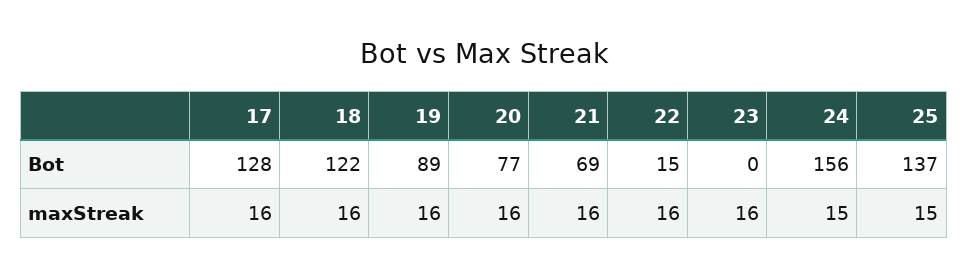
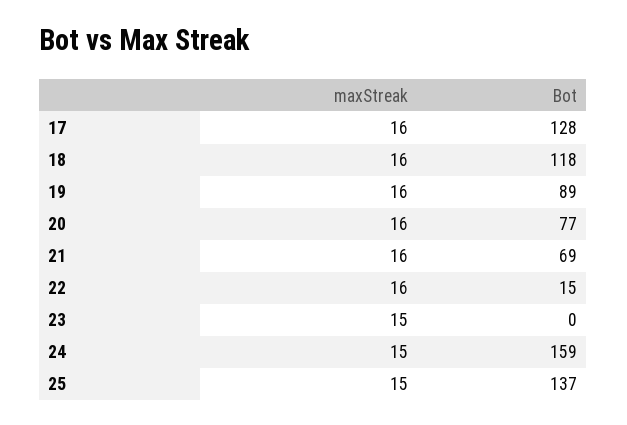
18, Bot: 122 -> 118
24, Bot: 156 -> 159
23, maxStreak: 16 -> 15

